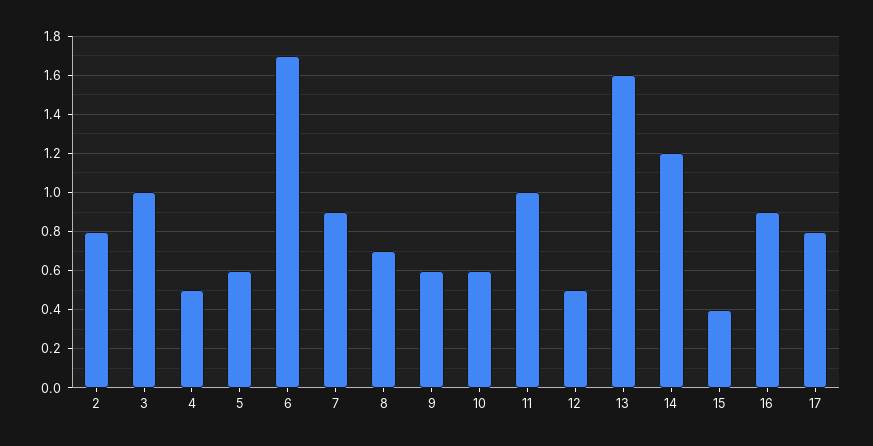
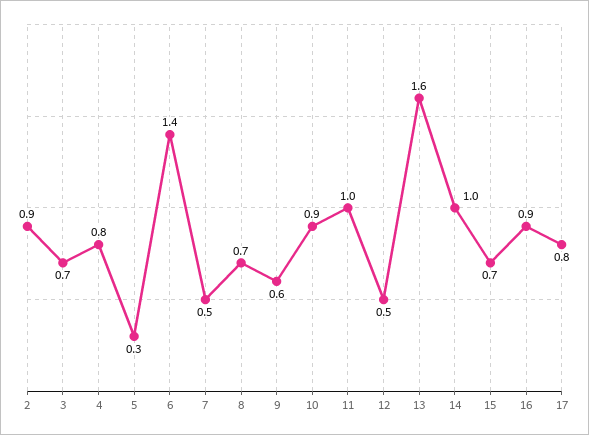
2: 0.8 -> 0.9
3: 1 -> 0.7
4: 0.5 -> 0.8
5: 0.6 -> 0.3
6: 1.7 -> 1.4
7: 0.9 -> 0.5
10: 0.6 -> 0.9
14: 1.2 -> 1
15: 0.4 -> 0.7

